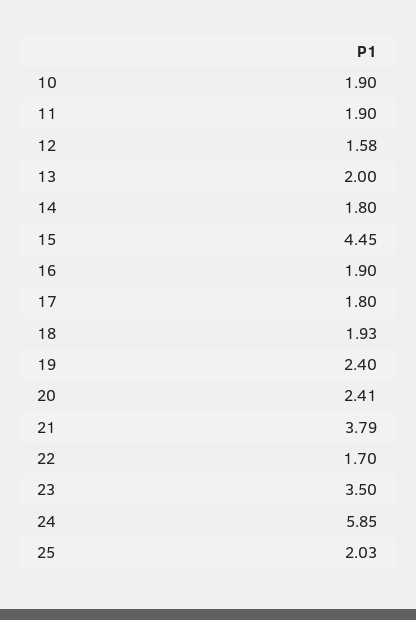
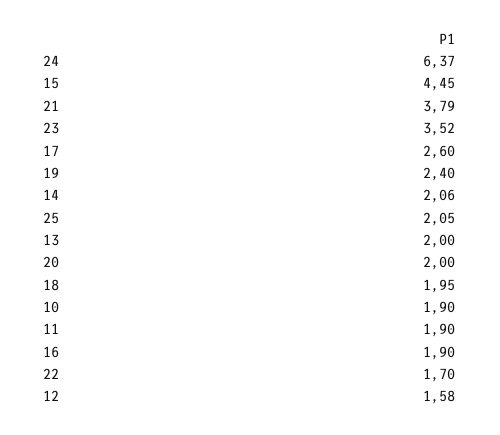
14: 1.8 -> 2.06
17: 1.8 -> 2.6
18: 1.93 -> 1.95
20: 2.41 -> 2
23: 3.5 -> 3.52
24: 5.85 -> 6.37
25: 2.03 -> 2.05

